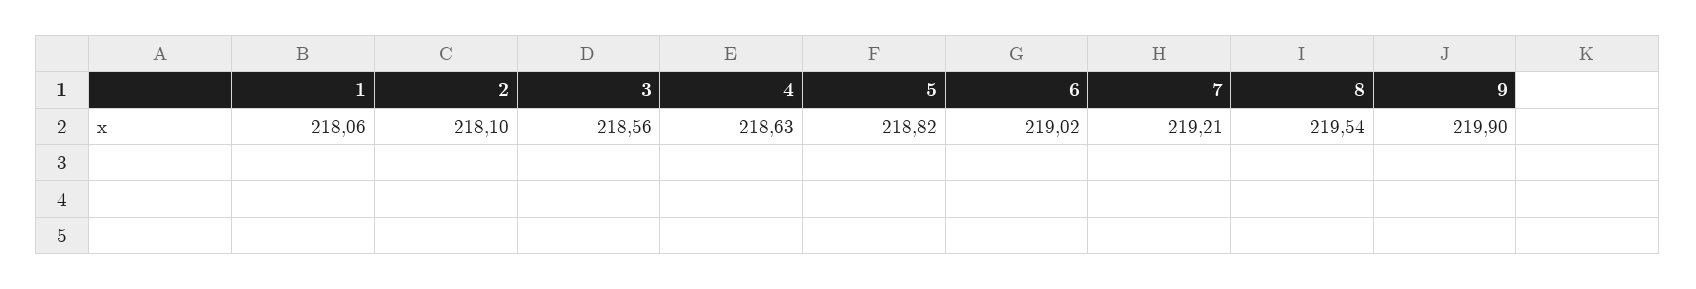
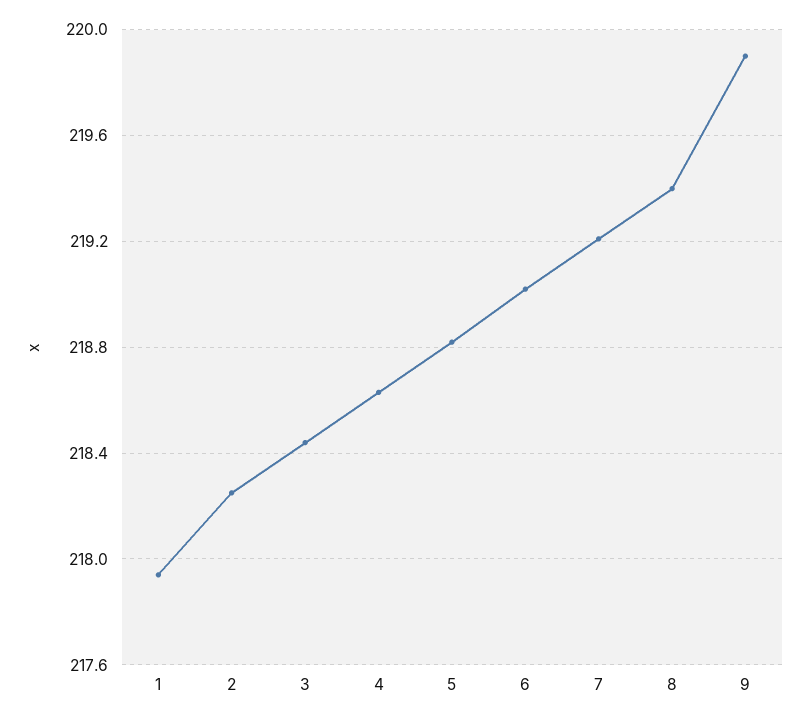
1: 218.06 -> 217.95
2: 218.1 -> 218.25
3: 218.56 -> 218.45
8: 219.54 -> 219.4

